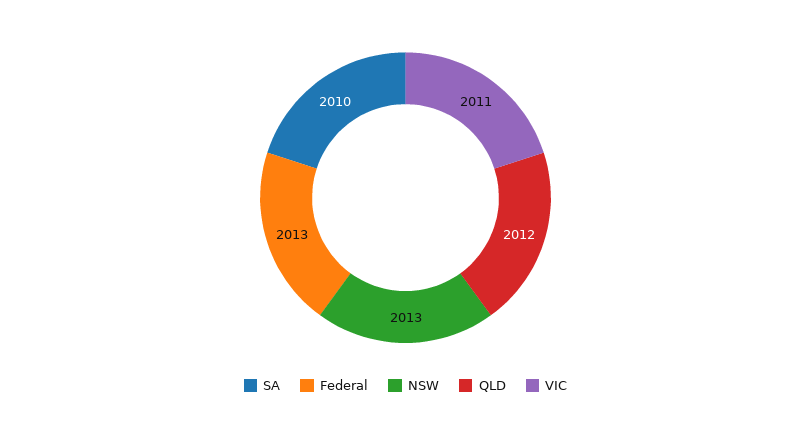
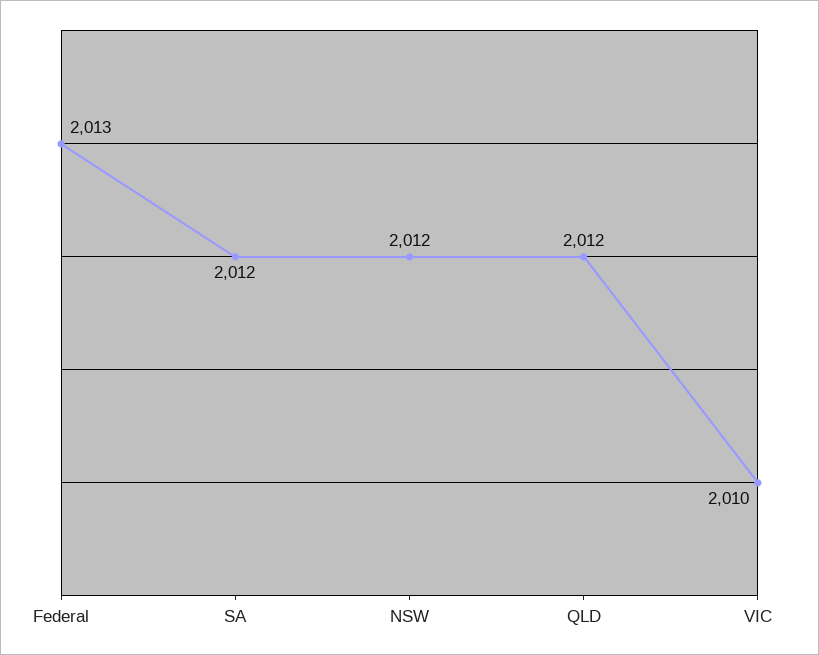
SA: 2010 -> 2012
NSW: 2013 -> 2012
VIC: 2011 -> 2010

